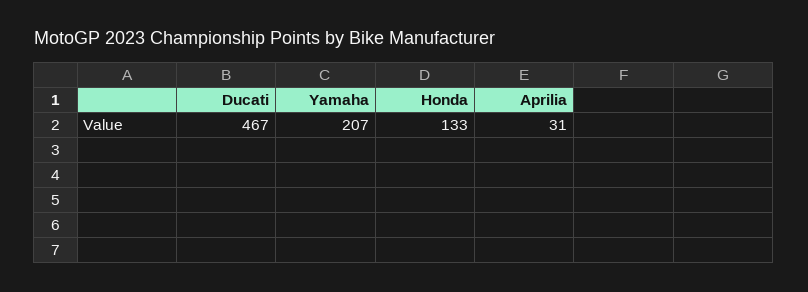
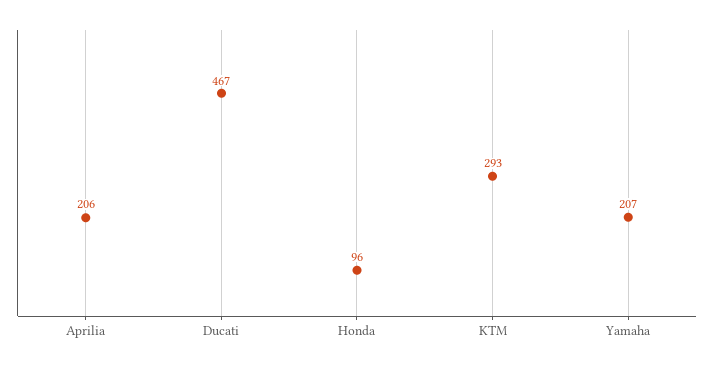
Honda: 133 -> 96
Aprilia: 31 -> 206
KTM: none -> 293

